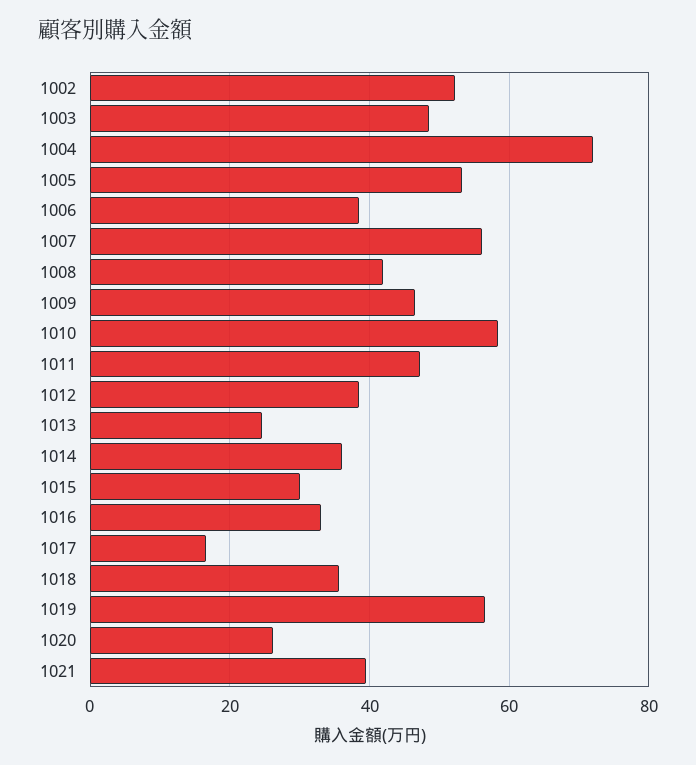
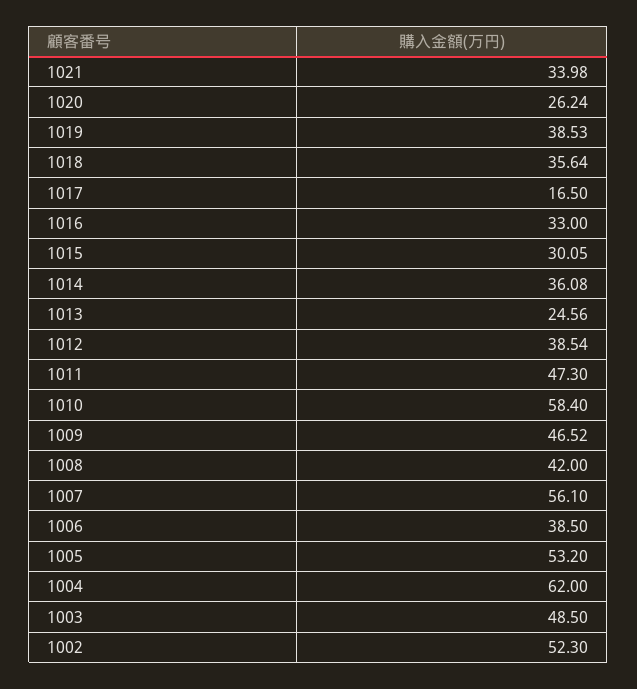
1004: 72 -> 62
1019: 56 -> 38.53
1021: 40 -> 33.98

